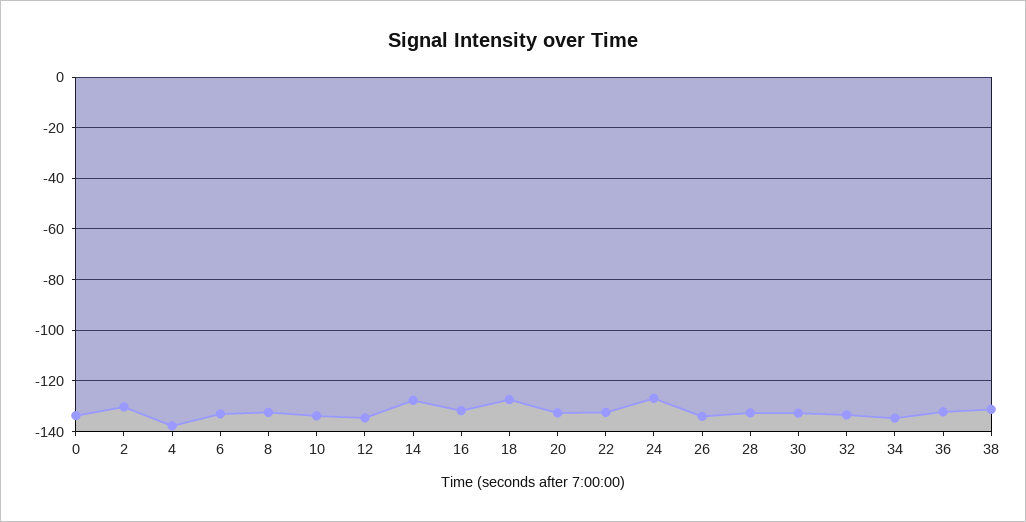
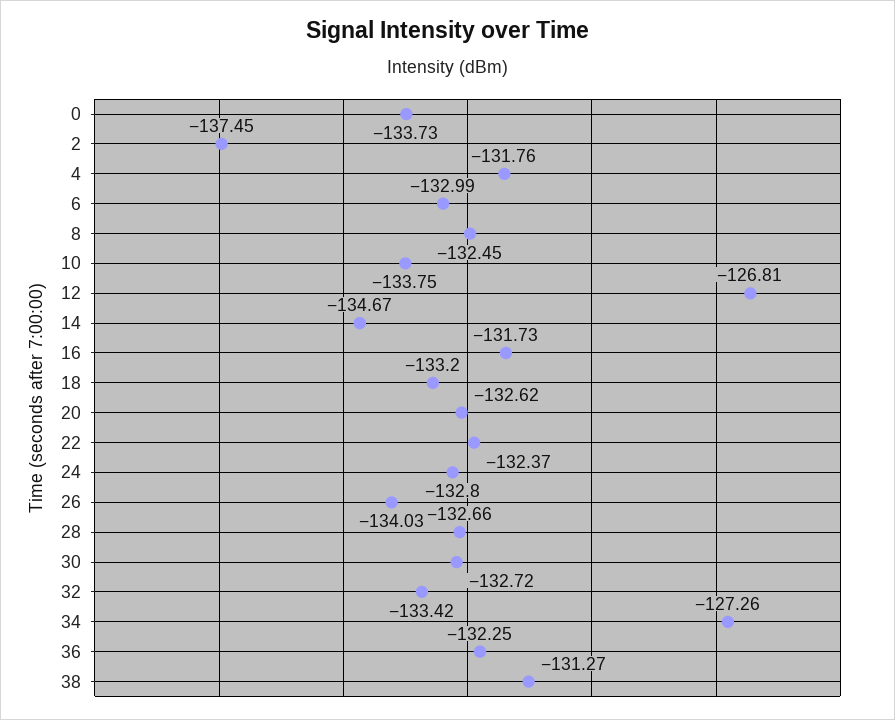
2: -130 -> -137.45
4: -137.5 -> -131.76
12: -135 -> -126.81
14: -127.5 -> -134.67
18: -127.5 -> -133.2
24: -127.5 -> -132.8
34: -135 -> -127.26

